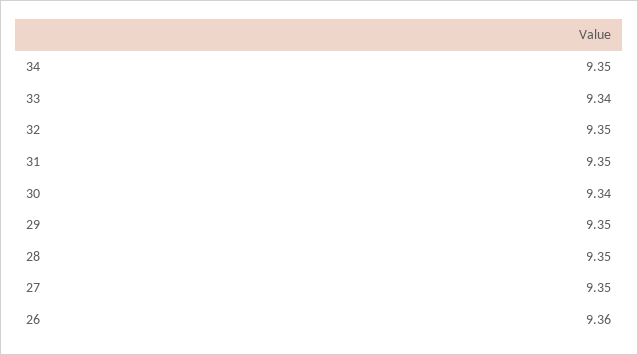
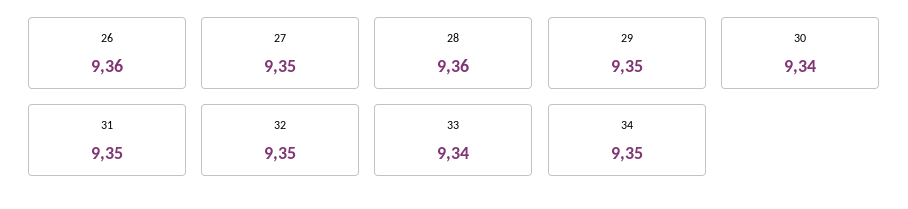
28: 9.35 -> 9.36

